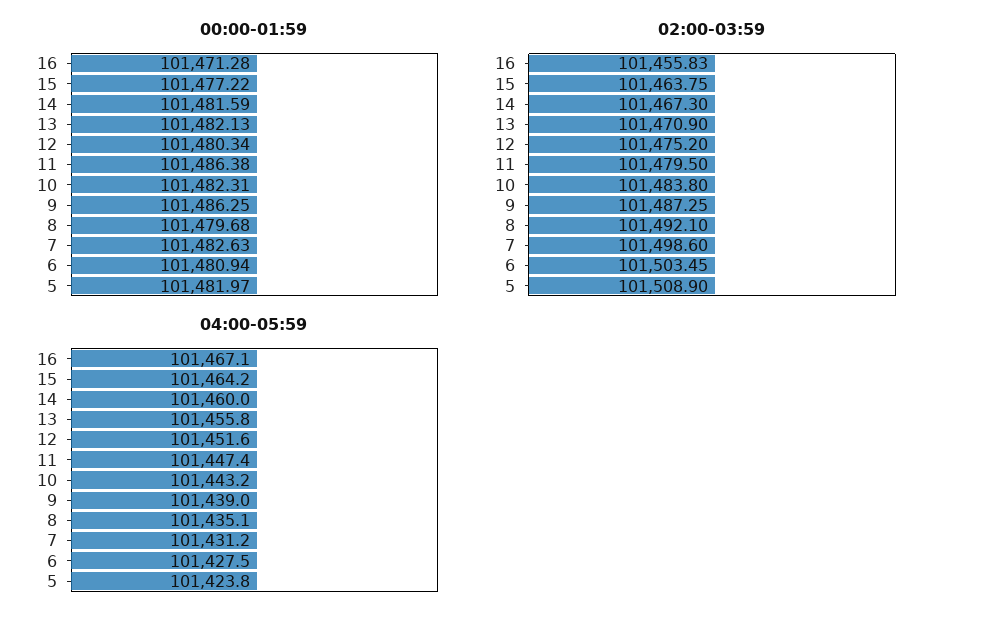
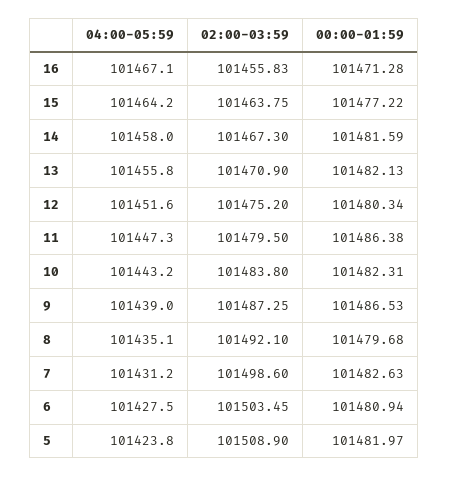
00:00-01:59, 9: 101486.25 -> 101486.53
04:00-05:59, 14: 101460 -> 101458
04:00-05:59, 11: 101447.4 -> 101447.3

